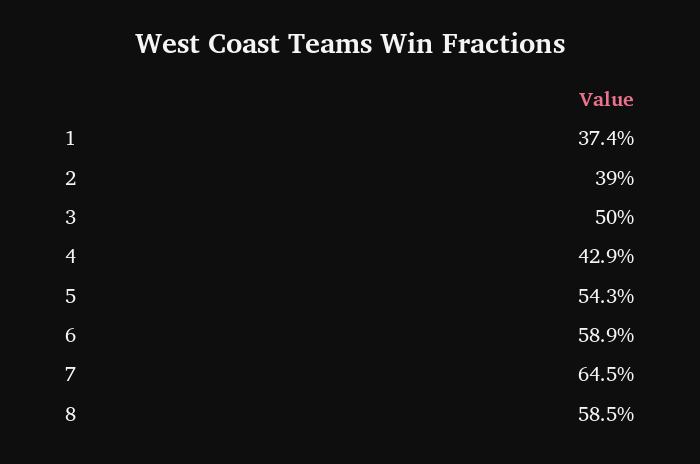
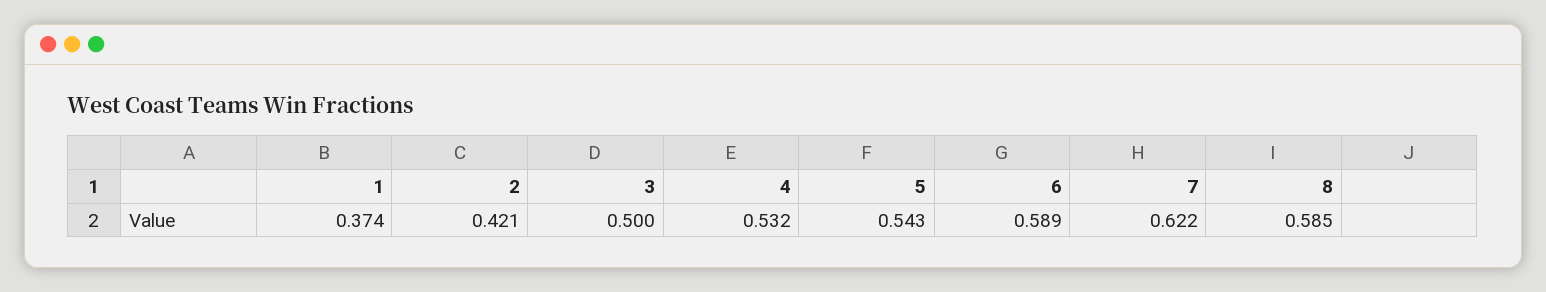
2: 0.39 -> 0.421
4: 0.429 -> 0.532
7: 0.645 -> 0.622

